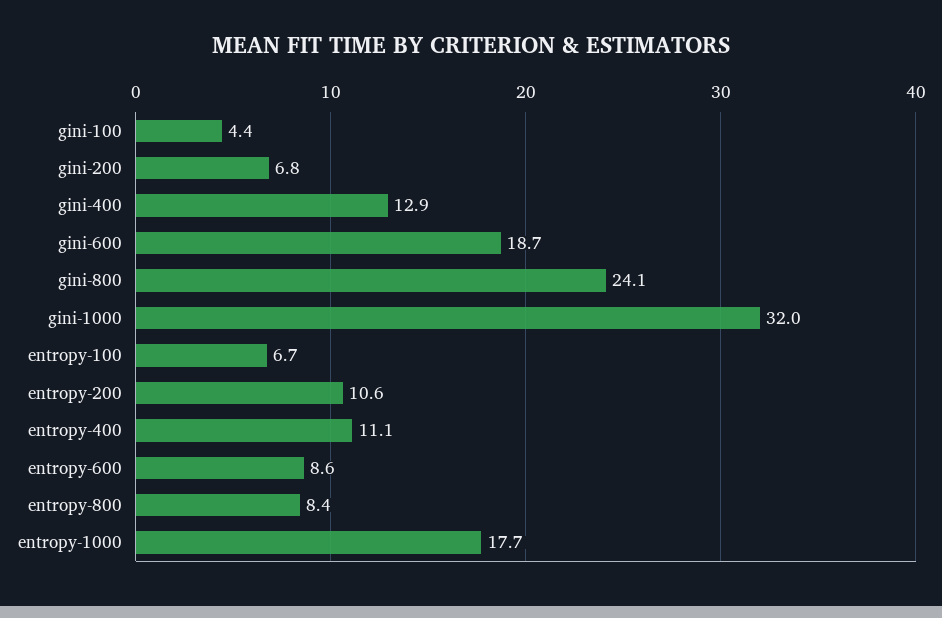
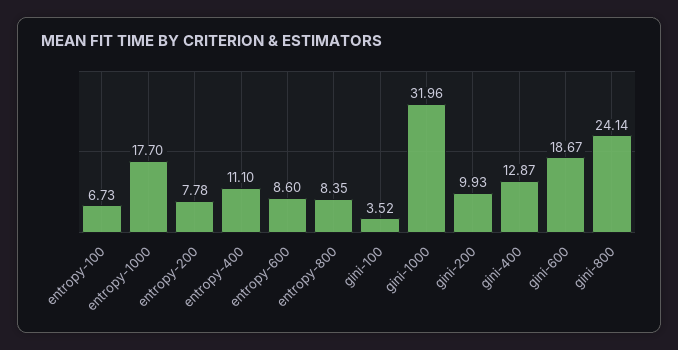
gini-100: 4.4 -> 3.52
gini-200: 6.8 -> 9.93
entropy-200: 10.6 -> 7.78

